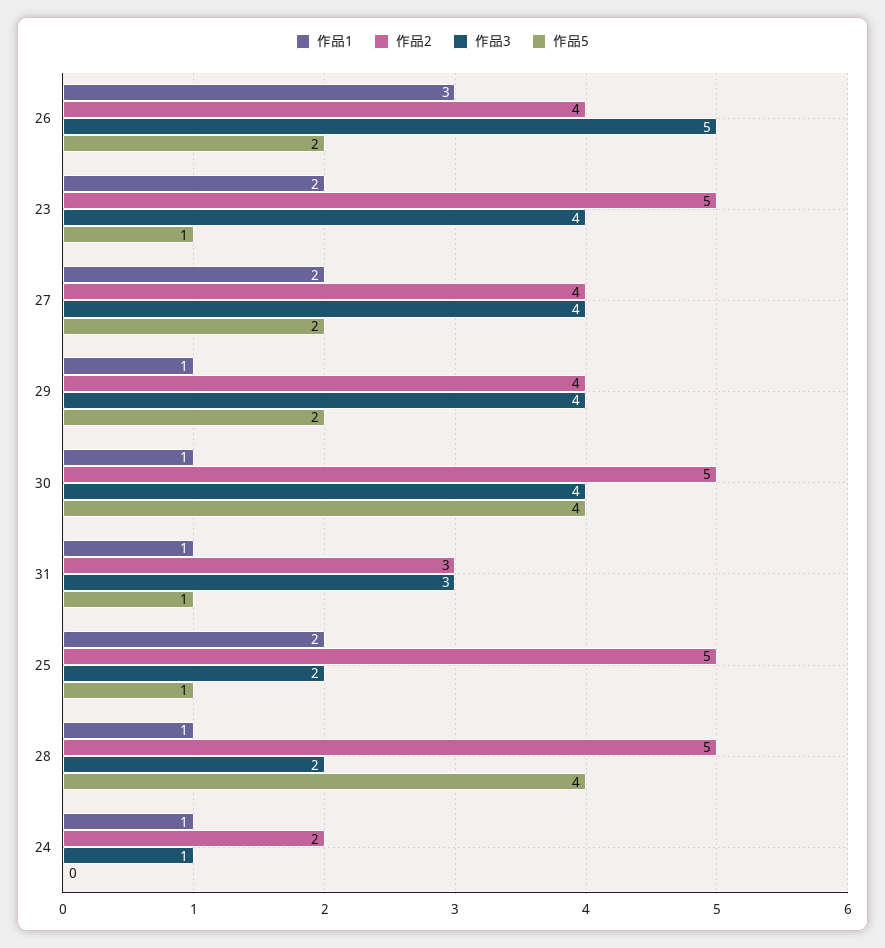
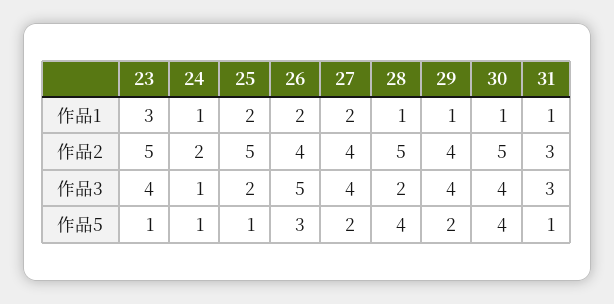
作品1, 26: 3 -> 2
作品5, 26: 2 -> 3
作品1, 23: 2 -> 3
作品5, 24: 0 -> 1

